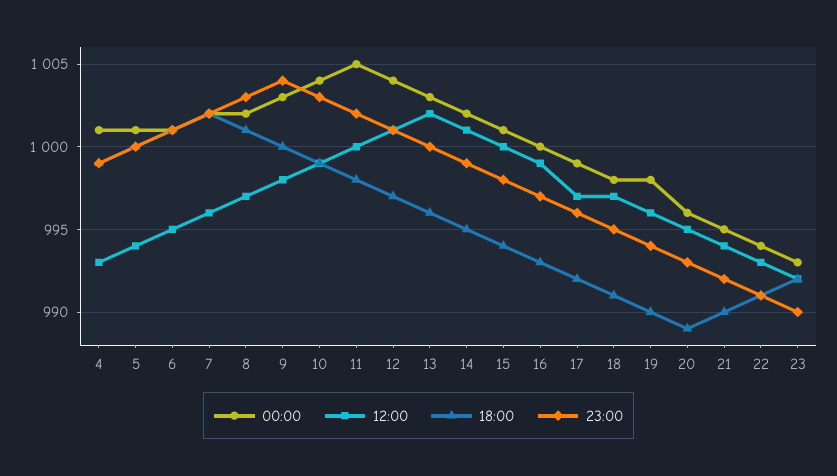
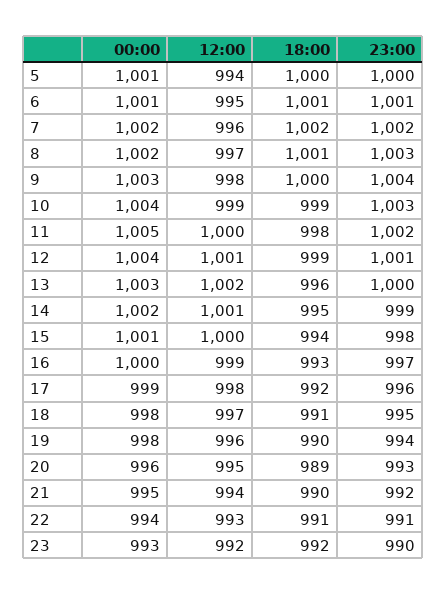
00:00, 4: 1001 -> none
12:00, 4: 993 -> none
18:00, 4: 999 -> none
23:00, 4: 999 -> none
18:00, 12: 997 -> 999
12:00, 17: 997 -> 998

